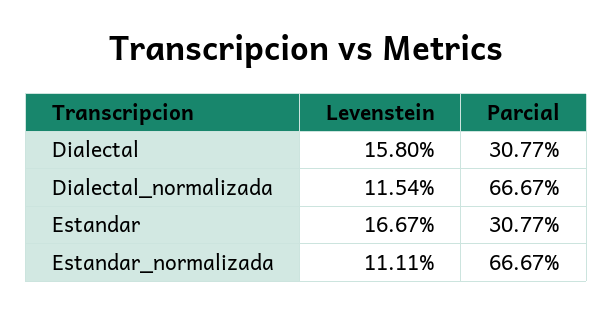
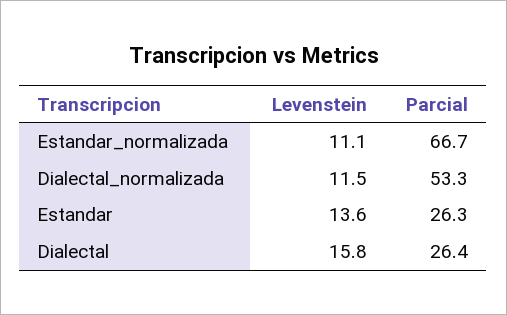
Parcial, Dialectal: 30.77 -> 26.4
Parcial, Dialectal_normalizada: 66.67 -> 53.3
Levenstein, Estandar: 16.67 -> 13.6
Parcial, Estandar: 30.77 -> 26.3

